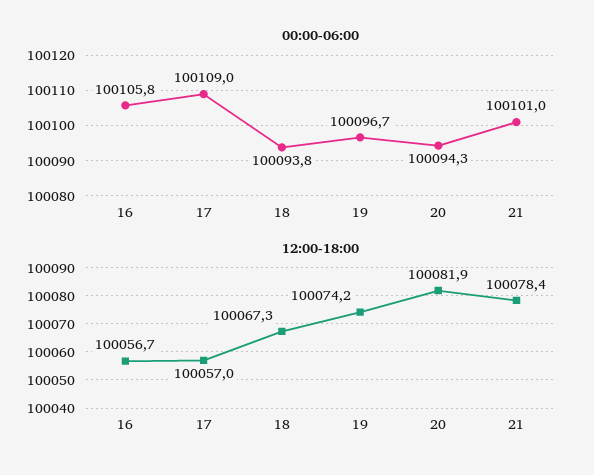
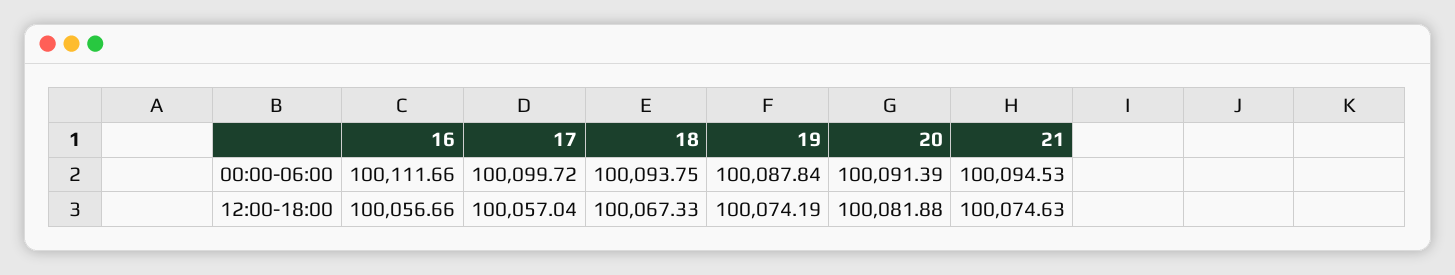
00:00-06:00, 16: 100105.8 -> 100111.66
00:00-06:00, 17: 100109 -> 100099.72
00:00-06:00, 19: 100096.7 -> 100087.84
00:00-06:00, 20: 100094.3 -> 100091.39
00:00-06:00, 21: 100101 -> 100094.53
12:00-18:00, 21: 100078.4 -> 100074.63

